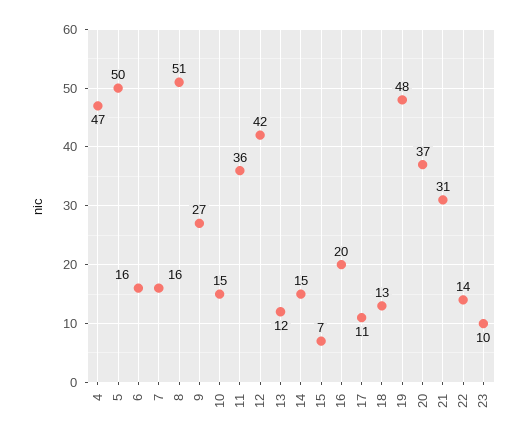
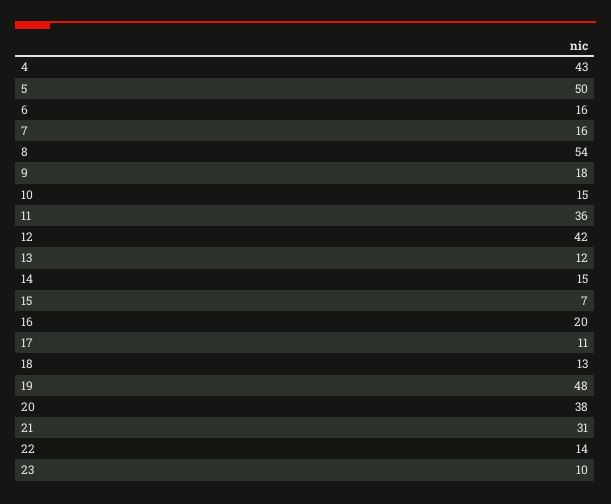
4: 47 -> 43
8: 51 -> 54
9: 27 -> 18
20: 37 -> 38

